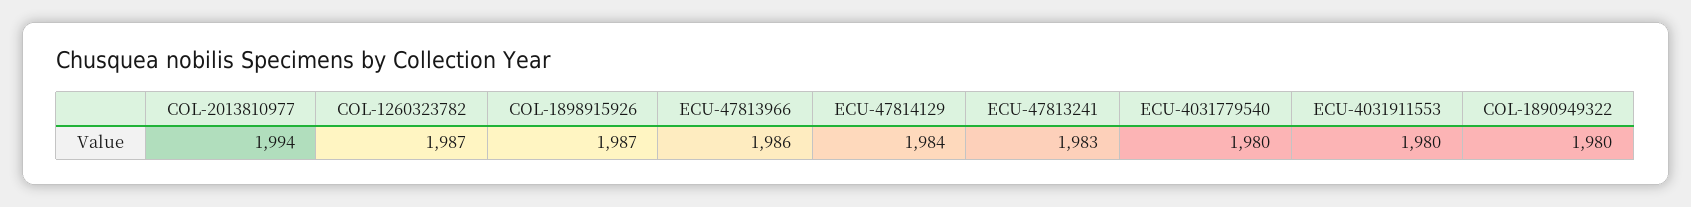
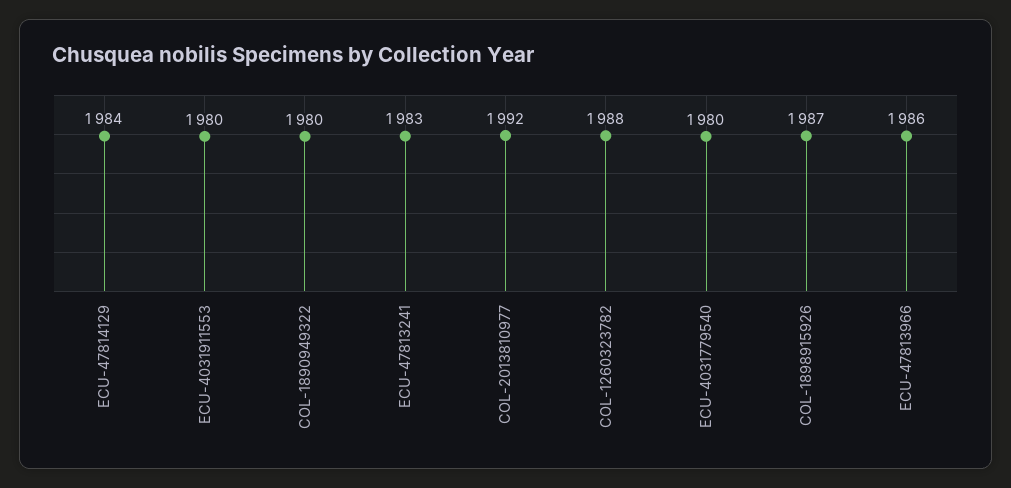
COL-2013810977: 1994 -> 1992
COL-1260323782: 1987 -> 1988

